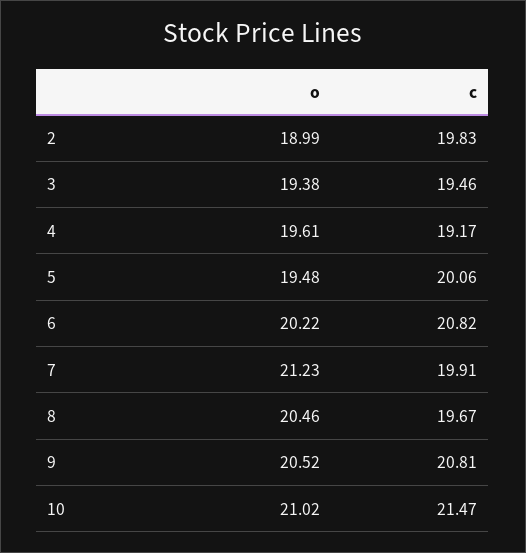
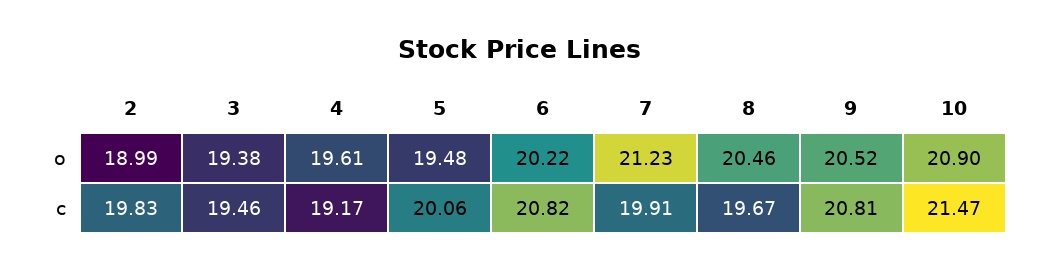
o, 10: 21.02 -> 20.9

